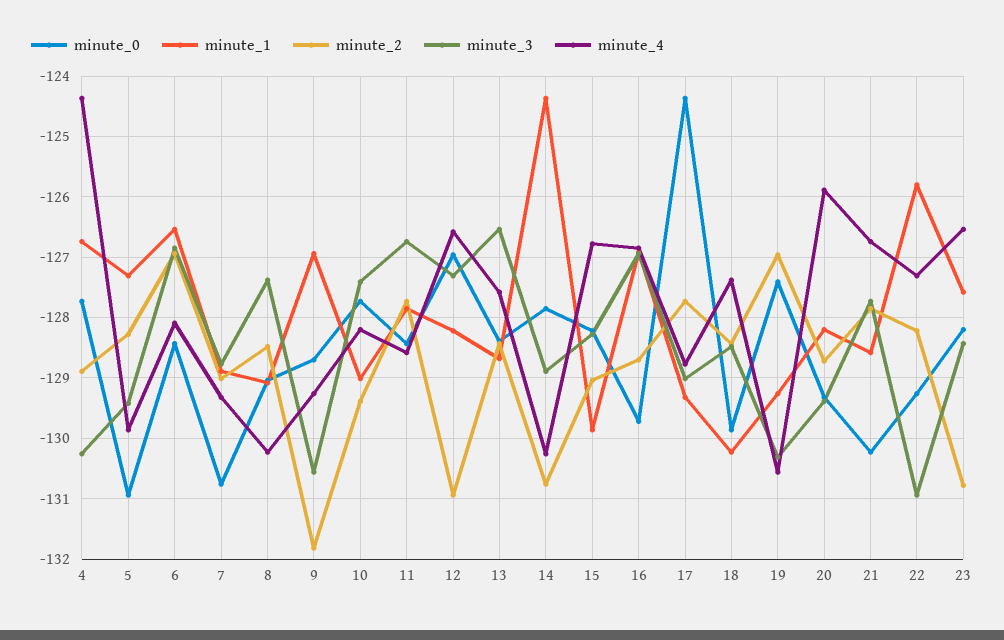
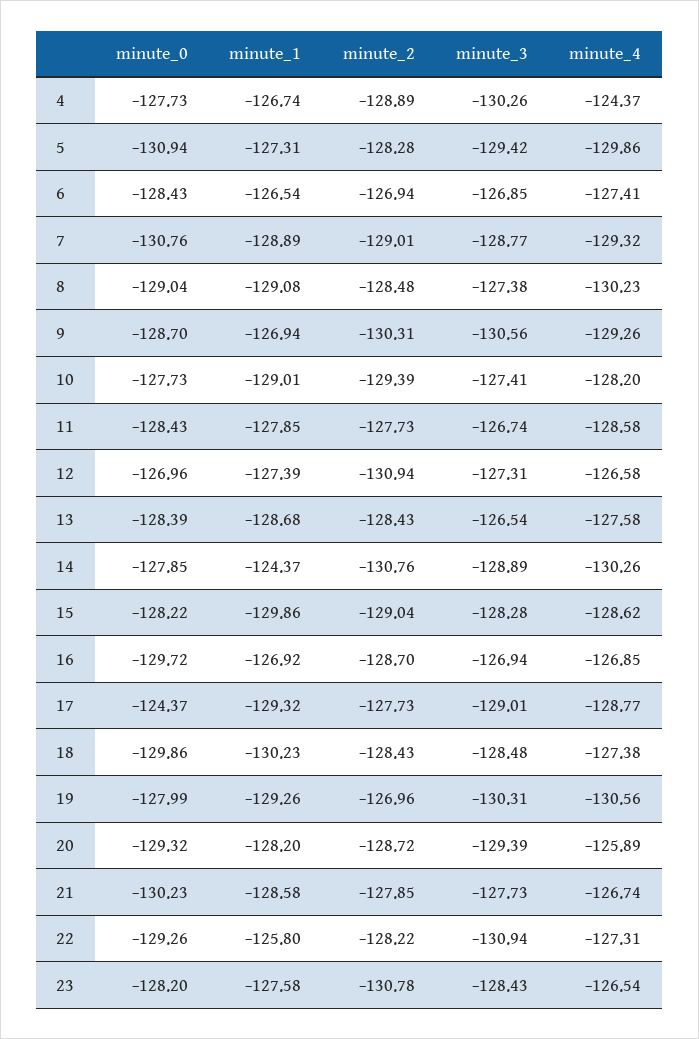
minute_4, 6: -128.1 -> -127.41
minute_2, 9: -131.8 -> -130.31
minute_1, 12: -128.2 -> -127.39
minute_4, 15: -126.8 -> -128.62
minute_0, 19: -127.4 -> -127.99

